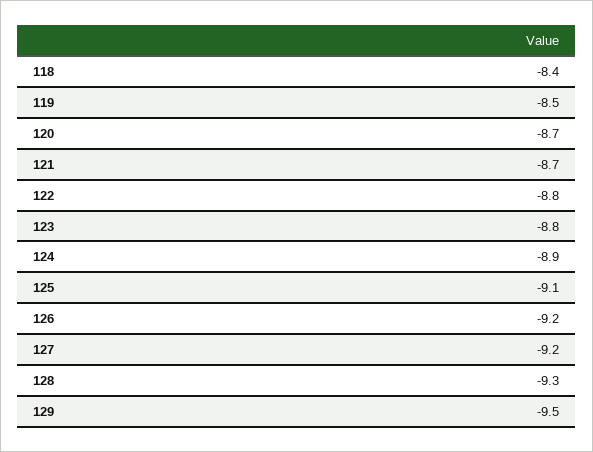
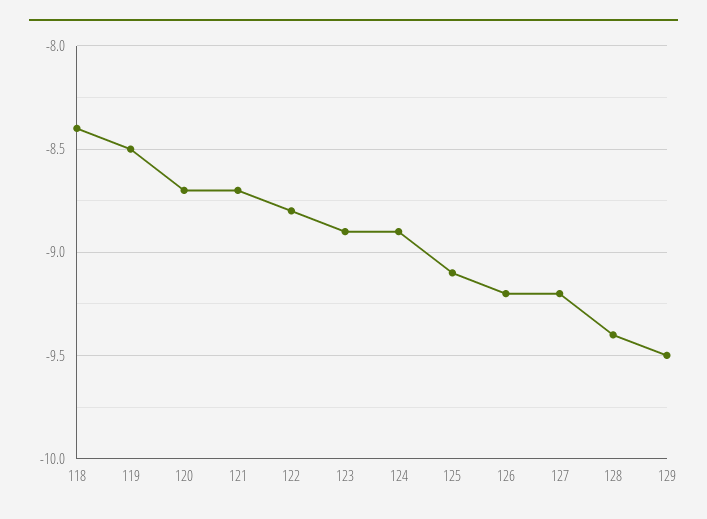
123: -8.8 -> -8.9
128: -9.3 -> -9.4

